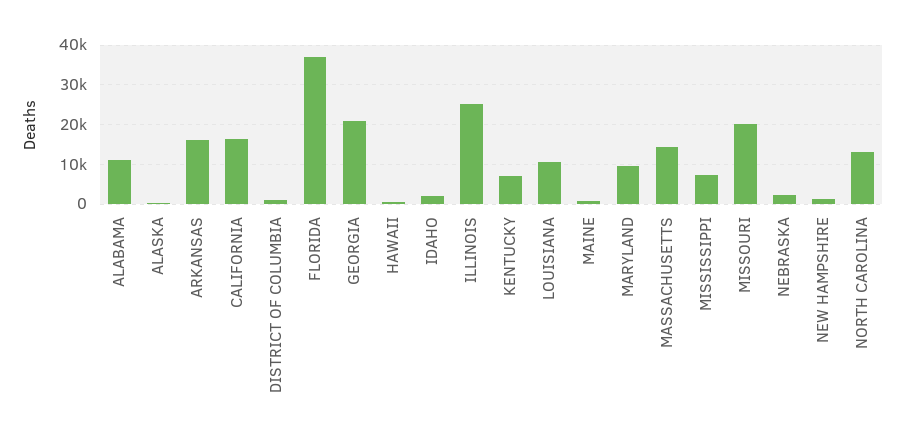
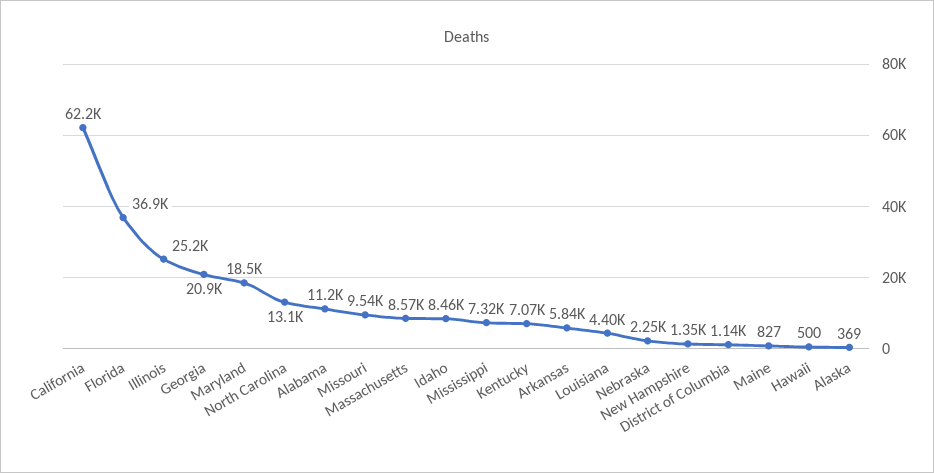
ARKANSAS: 16000 -> 5840
CALIFORNIA: 16000 -> 62200
IDAHO: 2000 -> 8460
LOUISIANA: 10000 -> 4400
MARYLAND: 10000 -> 18500
MASSACHUSETTS: 14000 -> 8570
MISSOURI: 20000 -> 9540

